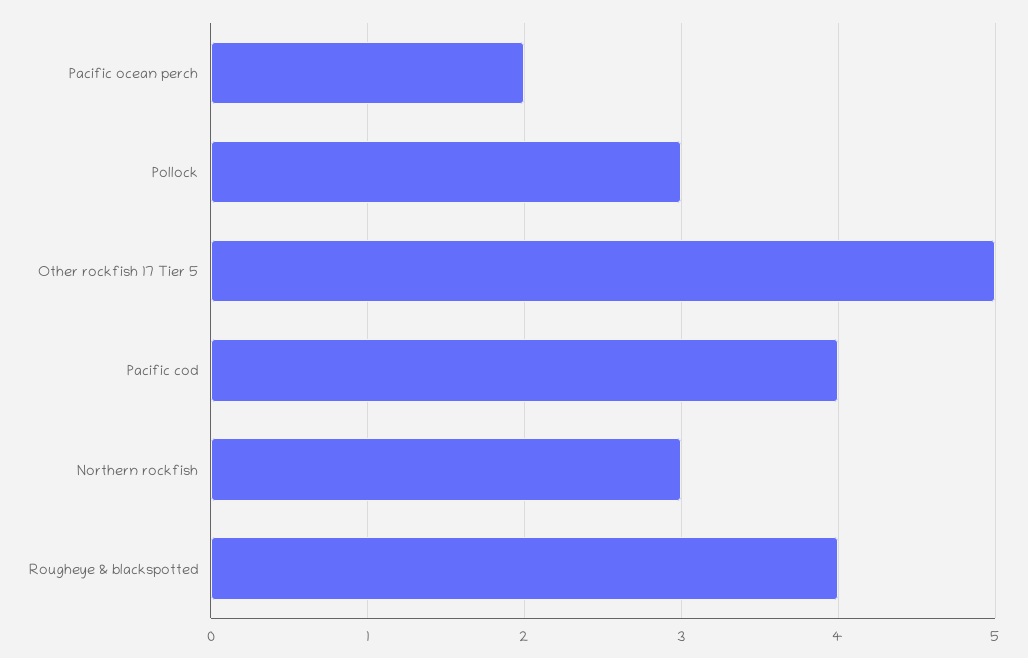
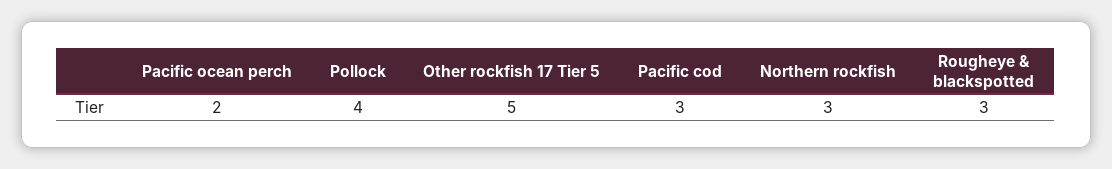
Pollock: 3 -> 4
Pacific cod: 4 -> 3
Rougheye & blackspotted: 4 -> 3

